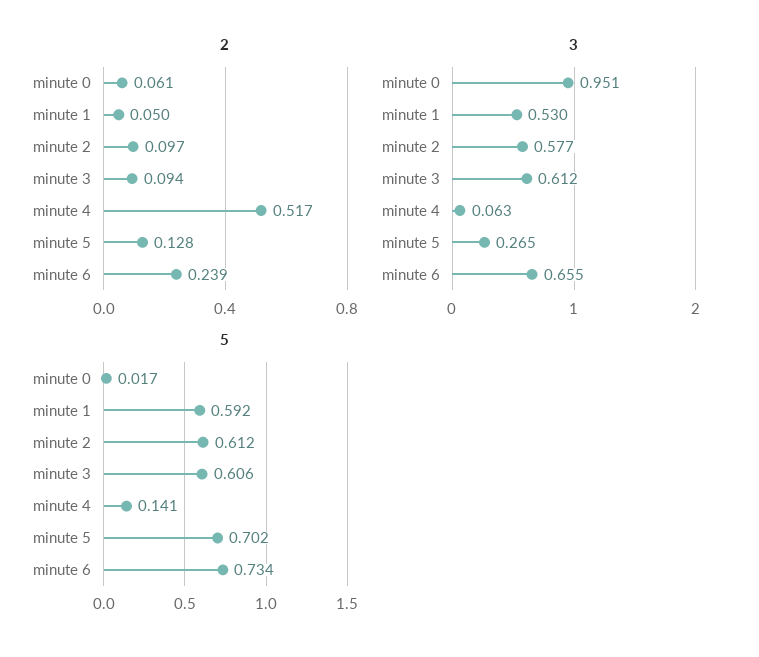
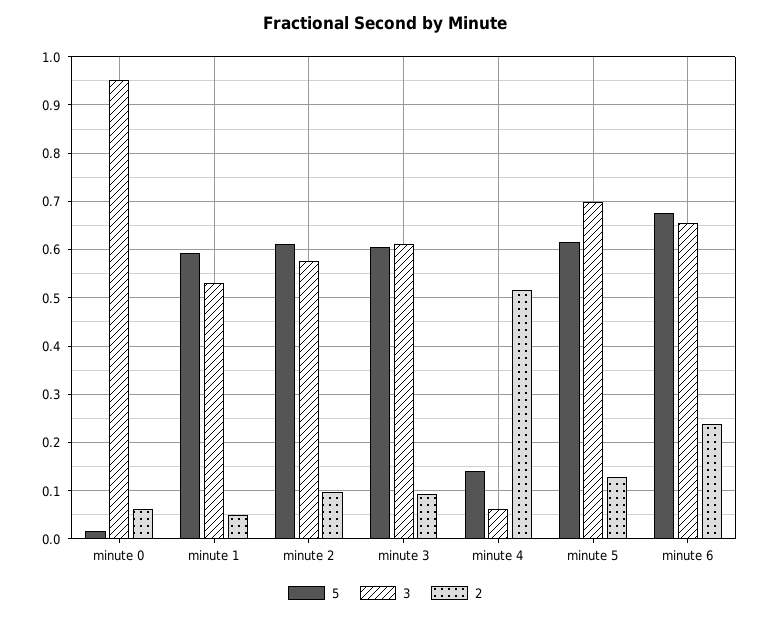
3, minute 5: 0.265 -> 0.7
5, minute 5: 0.702 -> 0.62
5, minute 6: 0.734 -> 0.68

